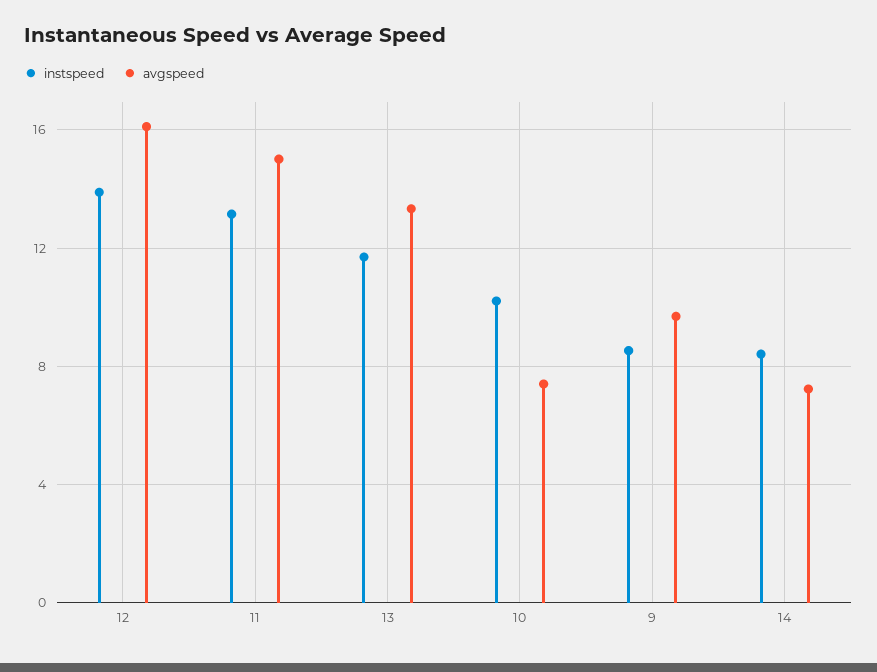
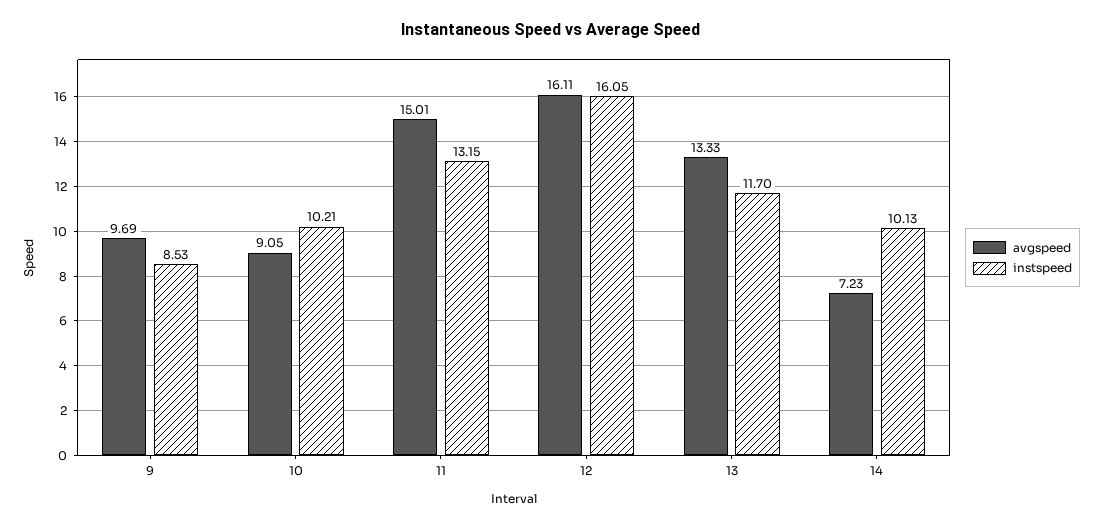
instspeed, 12: 14 -> 16.05
avgspeed, 10: 7.5 -> 9.05
instspeed, 14: 8.5 -> 10.13

